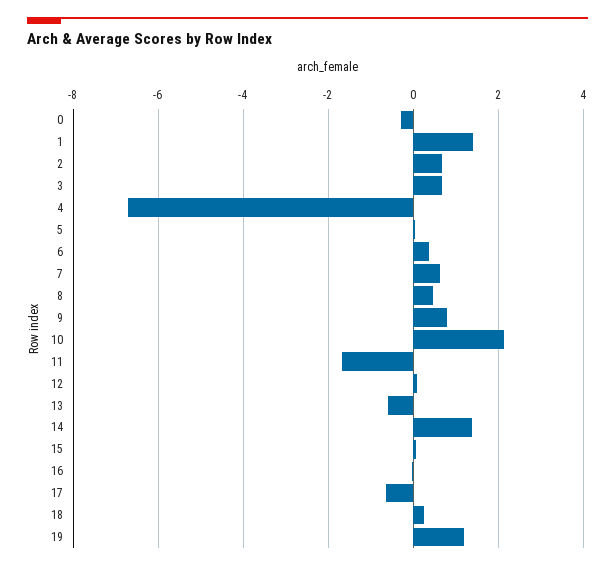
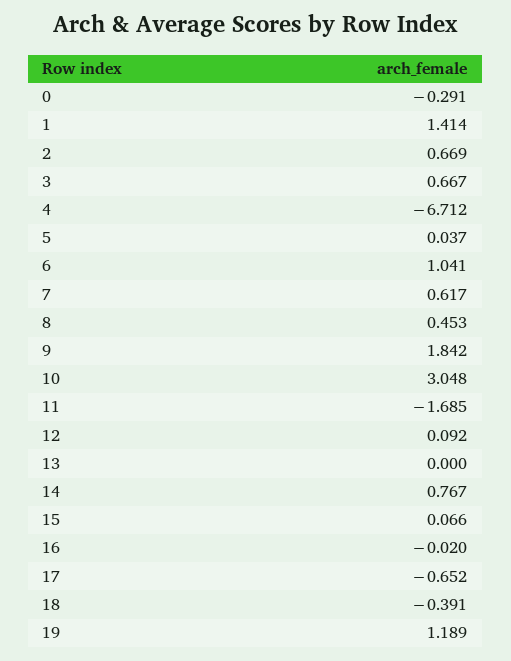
6: 0.4 -> 1.041
9: 0.8 -> 1.842
10: 2.2 -> 3.048
13: -0.6 -> 0
14: 1.4 -> 0.767
18: 0.2 -> -0.391

